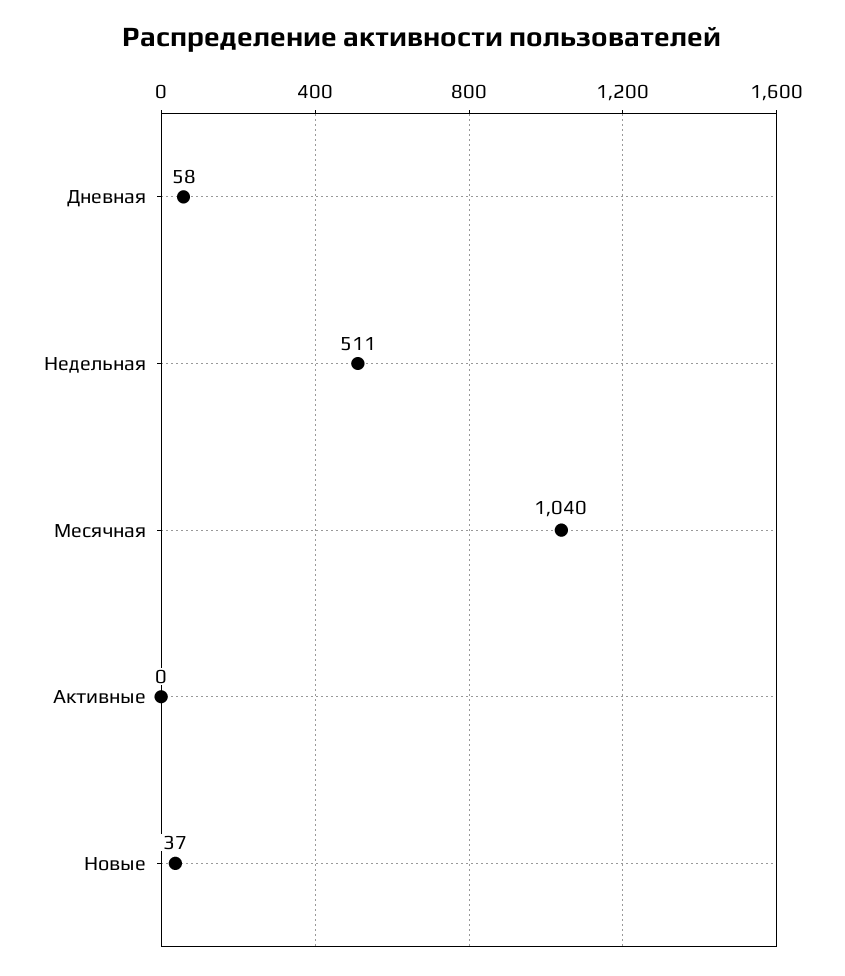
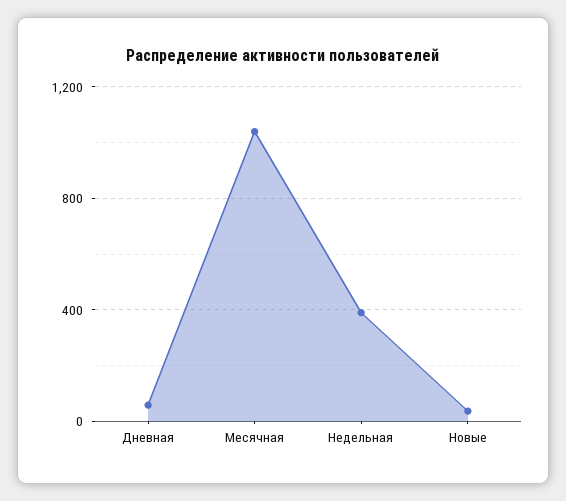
Недельная: 511 -> 400
Активные: 0 -> none

